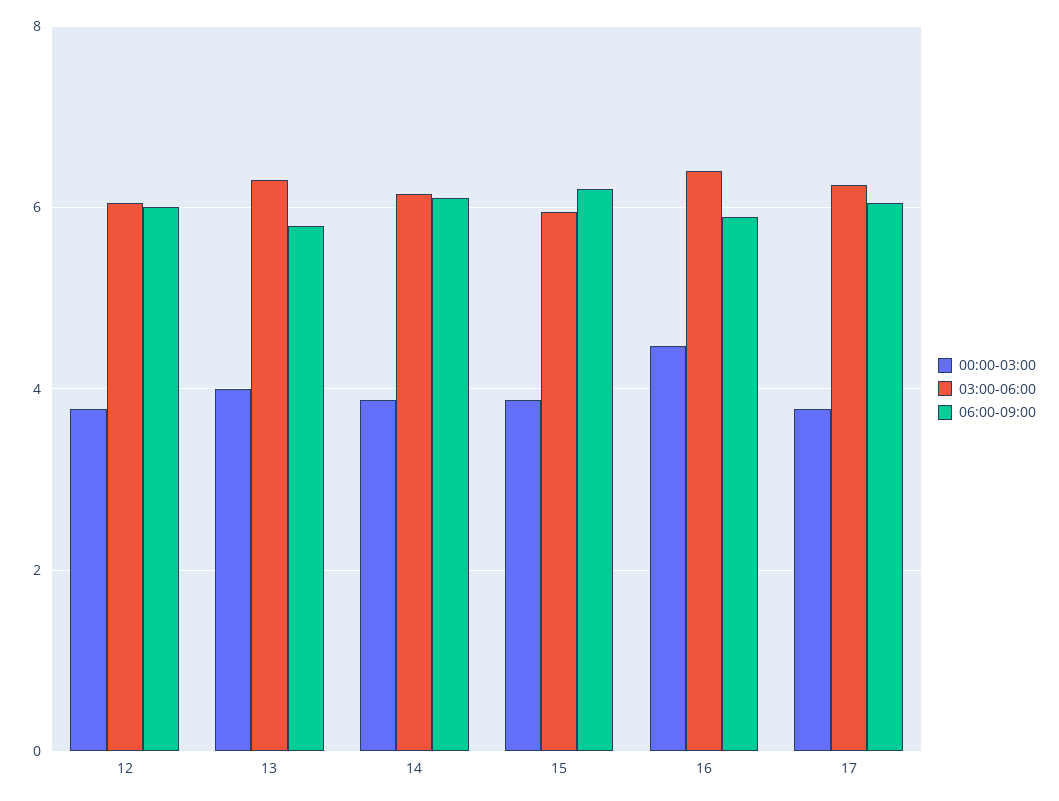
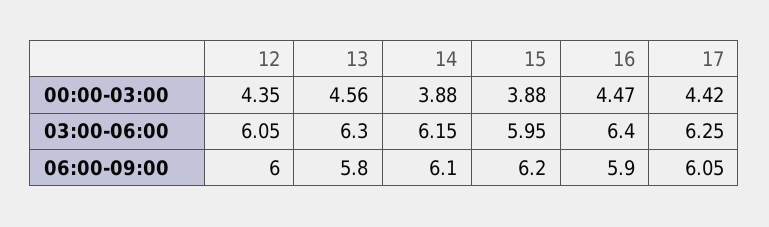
00:00-03:00, 12: 3.8 -> 4.35
00:00-03:00, 13: 4 -> 4.56
00:00-03:00, 17: 3.8 -> 4.42

